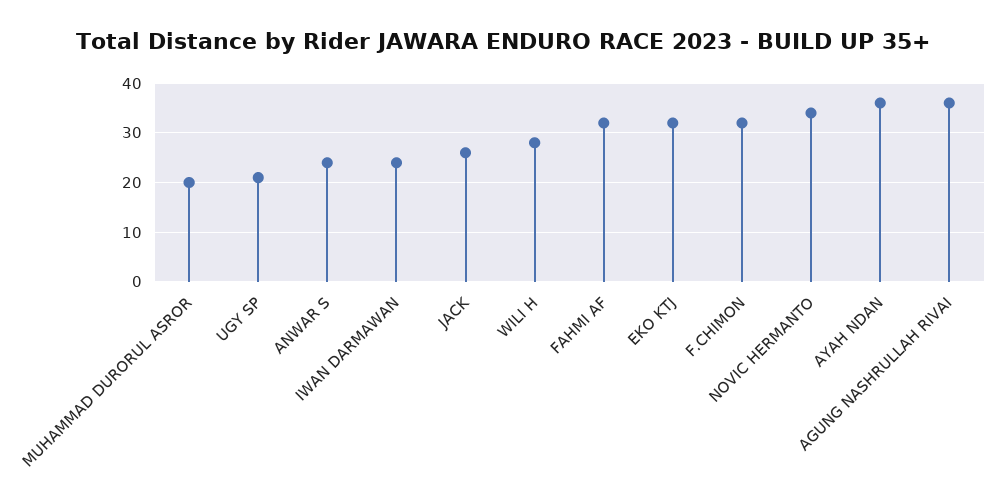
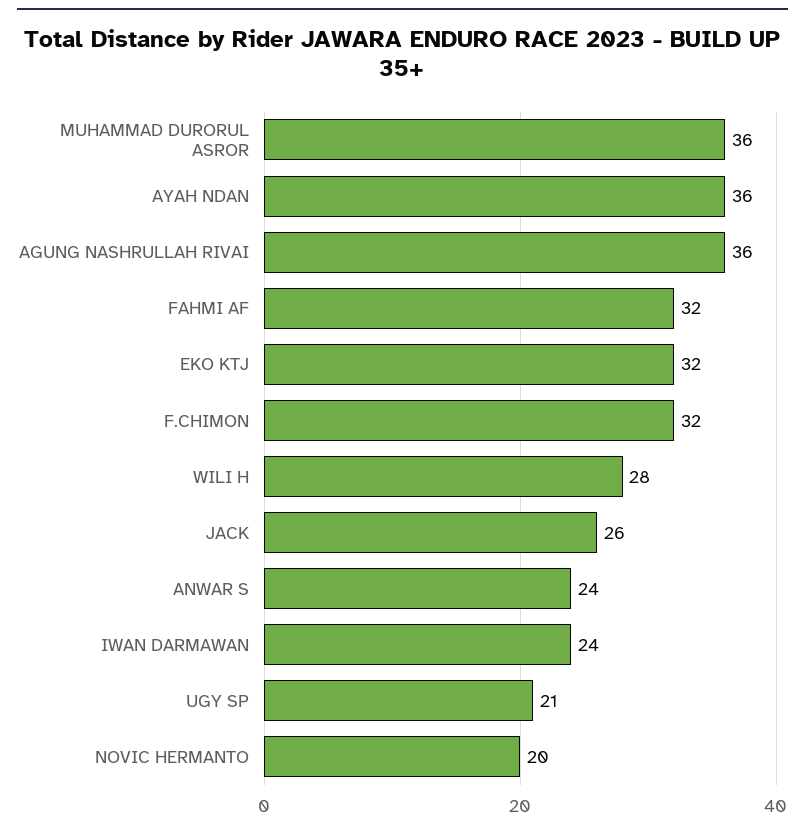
MUHAMMAD DURORUL ASROR: 20 -> 36
NOVIC HERMANTO: 35 -> 20

